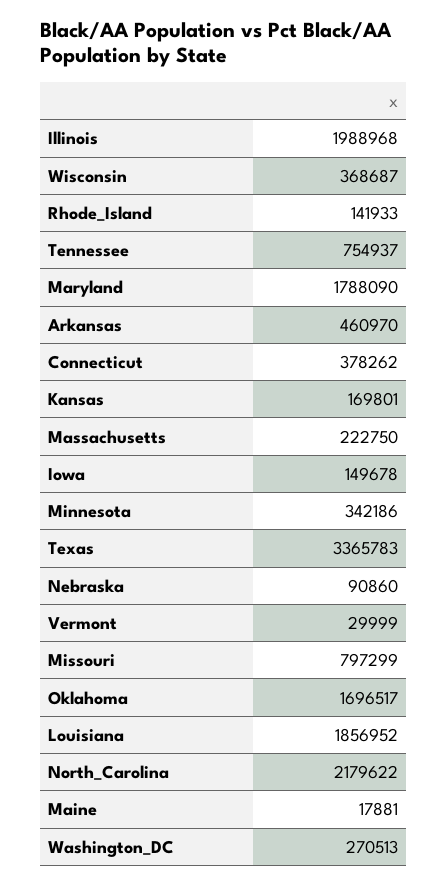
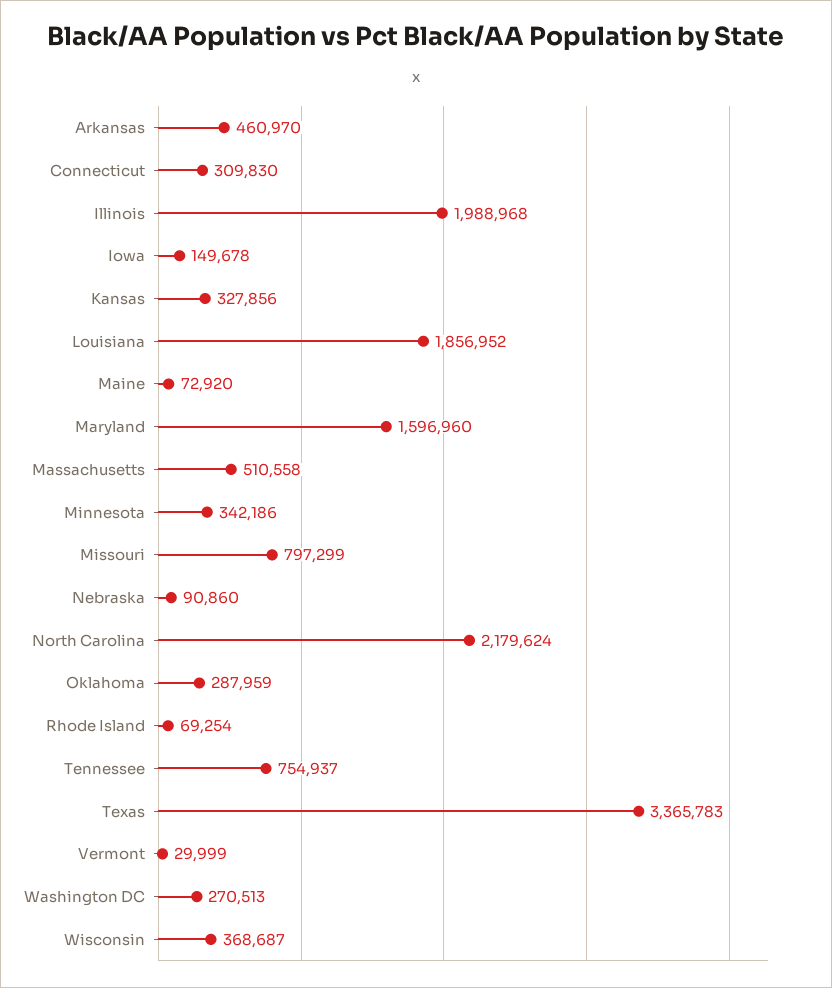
Rhode_Island: 141933 -> 69254
Maryland: 1788090 -> 1596960
Connecticut: 378262 -> 309830
Kansas: 169801 -> 327856
Massachusetts: 222750 -> 510558
Oklahoma: 1696517 -> 287959
North_Carolina: 2179622 -> 2179624
Maine: 17881 -> 72920

